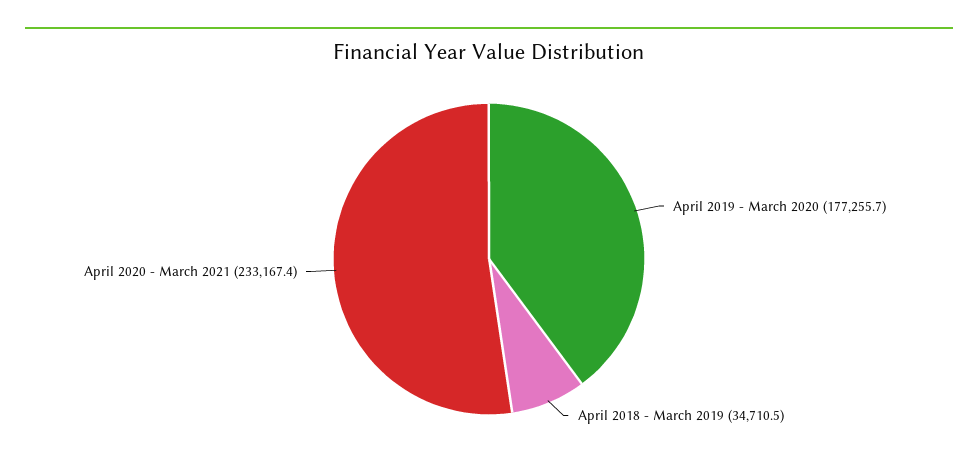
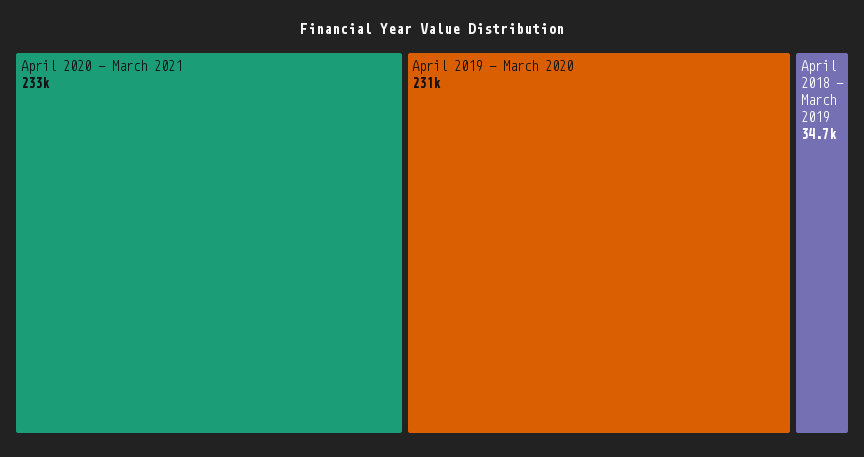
April 2019 - March 2020: 177255.7 -> 231000

